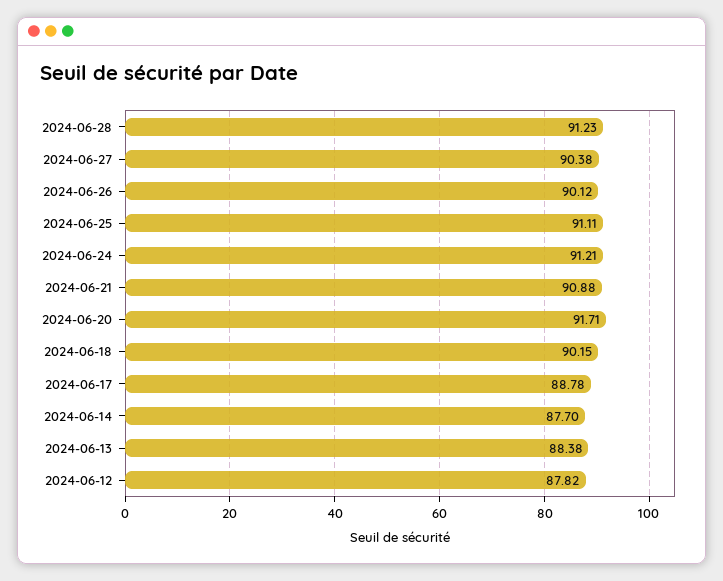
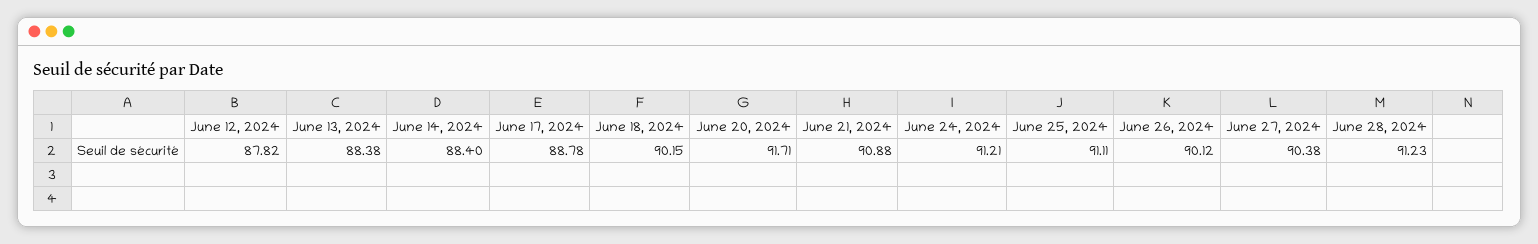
2024-06-14: 87.7 -> 88.4

